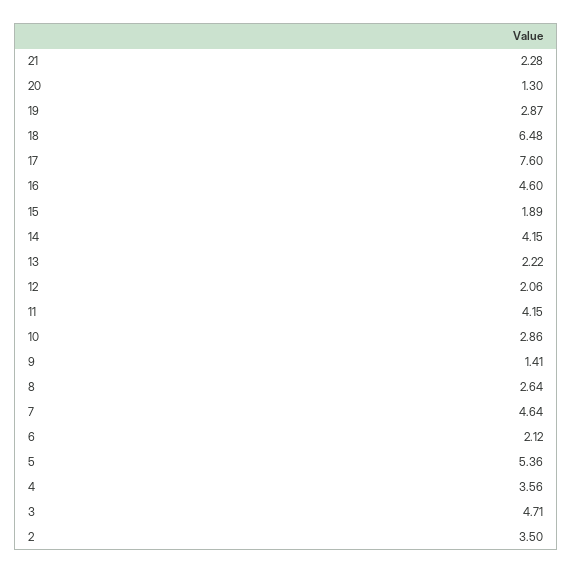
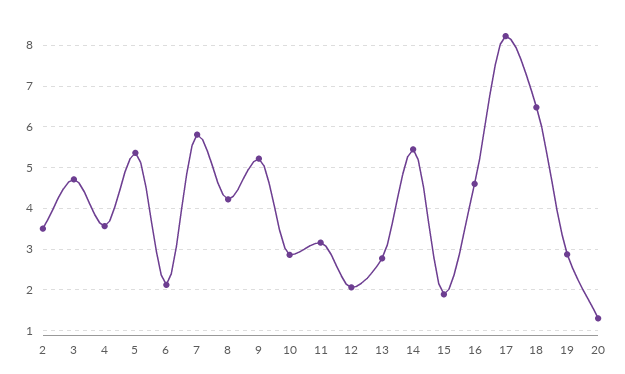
21: 2.28 -> none
17: 7.6 -> 8.2
14: 4.15 -> 5.4
13: 2.22 -> 2.8
11: 4.15 -> 3.2
9: 1.41 -> 5.2
8: 2.64 -> 4.2
7: 4.64 -> 5.8

